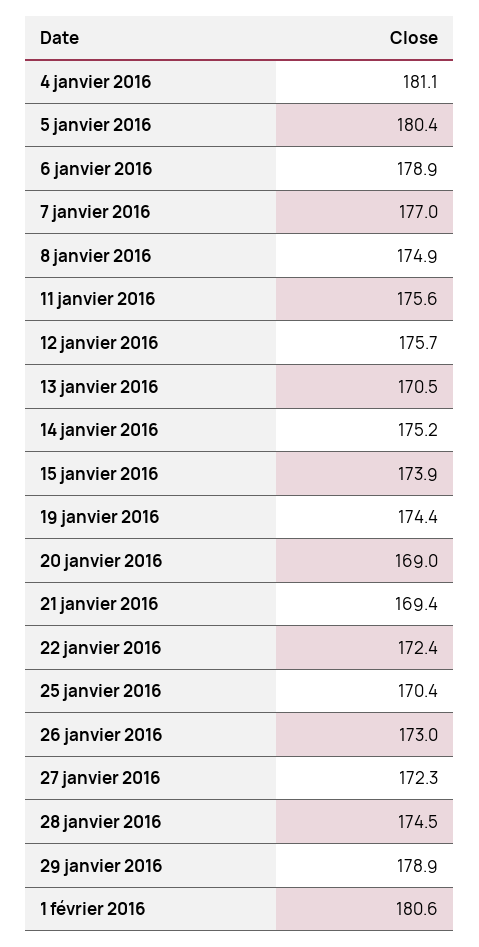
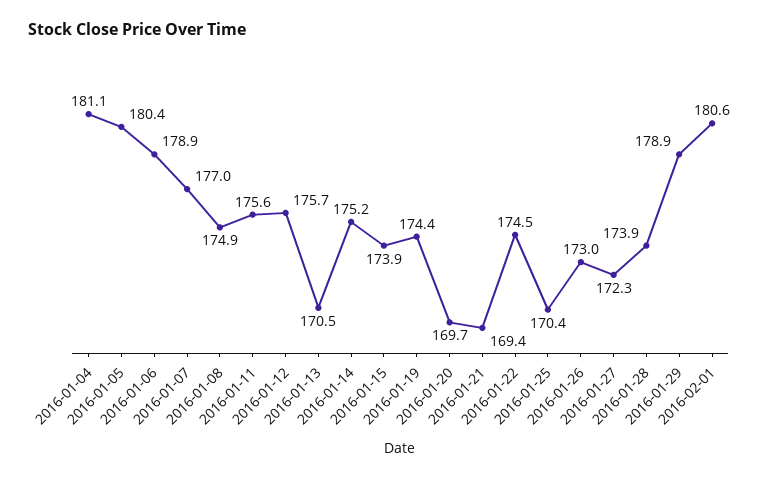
20 janvier 2016: 169 -> 169.7
22 janvier 2016: 172.4 -> 174.5
28 janvier 2016: 174.5 -> 173.9

